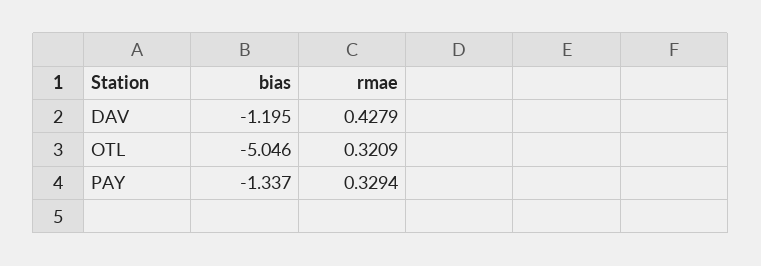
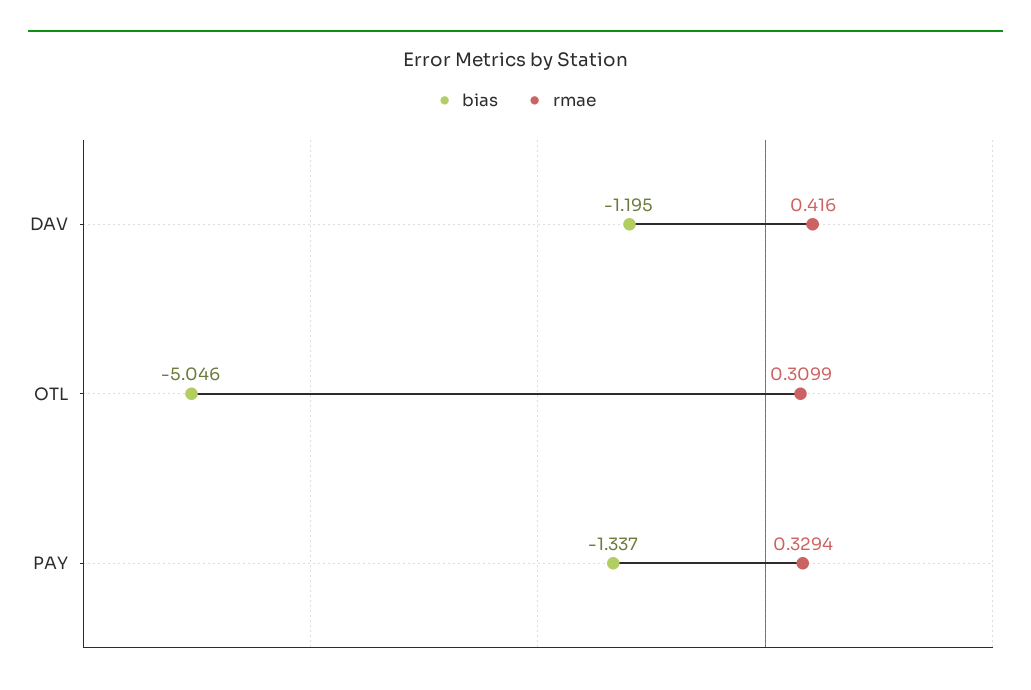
rmae, DAV: 0.4279 -> 0.416
rmae, OTL: 0.3209 -> 0.3099

